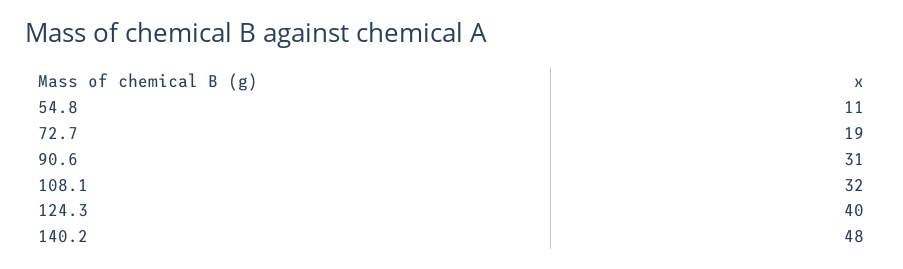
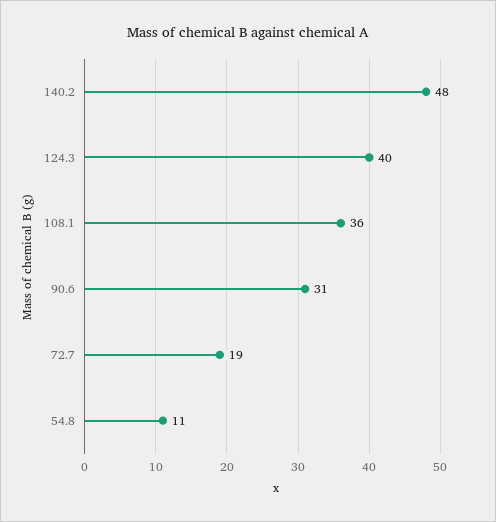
108.1: 32 -> 36

